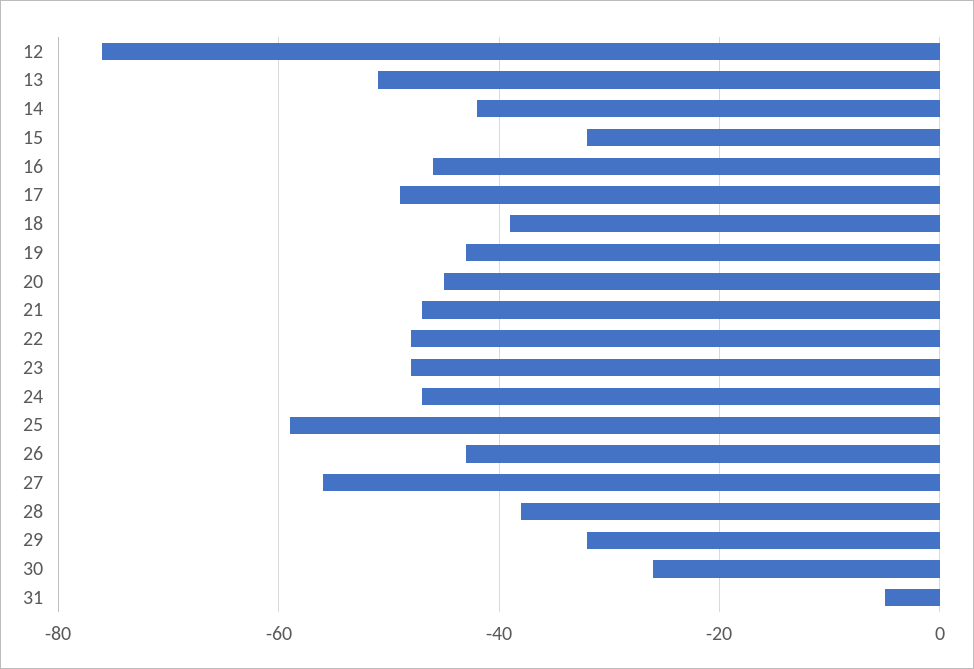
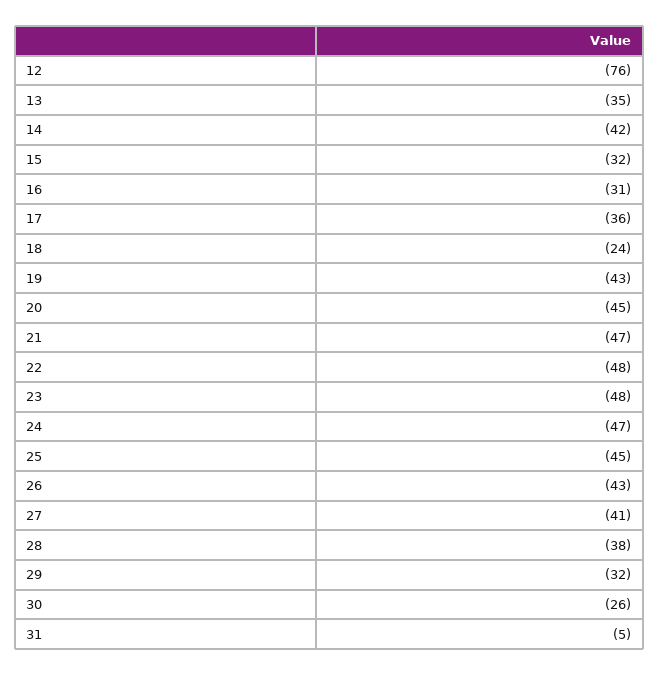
13: -50 -> -35
16: -45 -> -31
17: -50 -> -36
18: -40 -> -24
25: -60 -> -45
27: -55 -> -41

